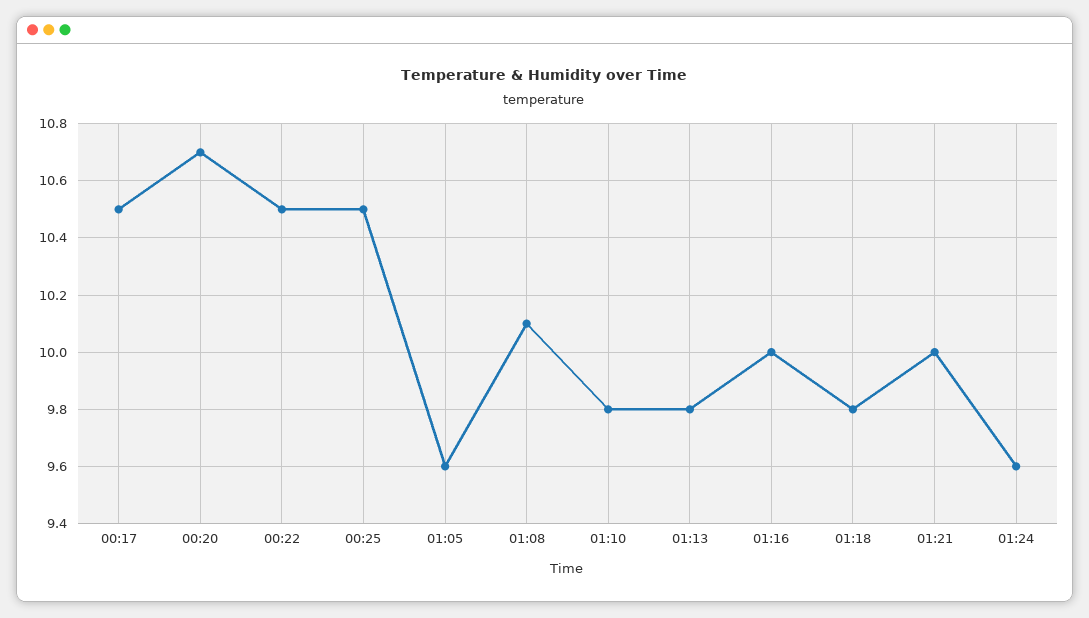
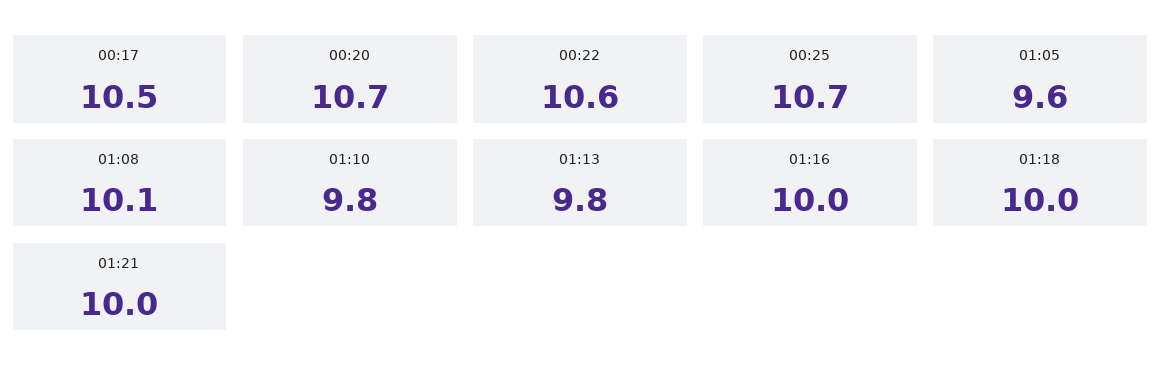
00:22: 10.5 -> 10.6
00:25: 10.5 -> 10.7
01:18: 9.8 -> 10
01:24: 9.6 -> none

